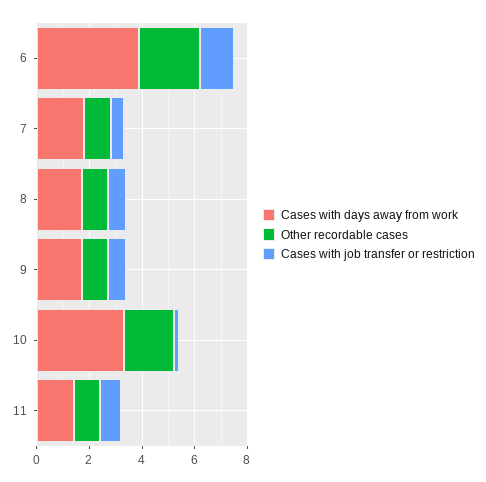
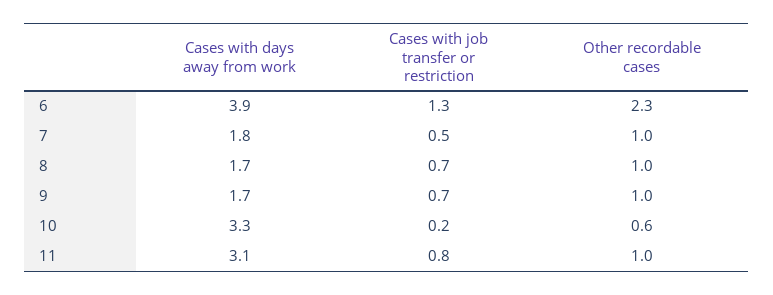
Other recordable cases, 10: 2 -> 0.6
Cases with days away from work, 11: 1.5 -> 3.1

